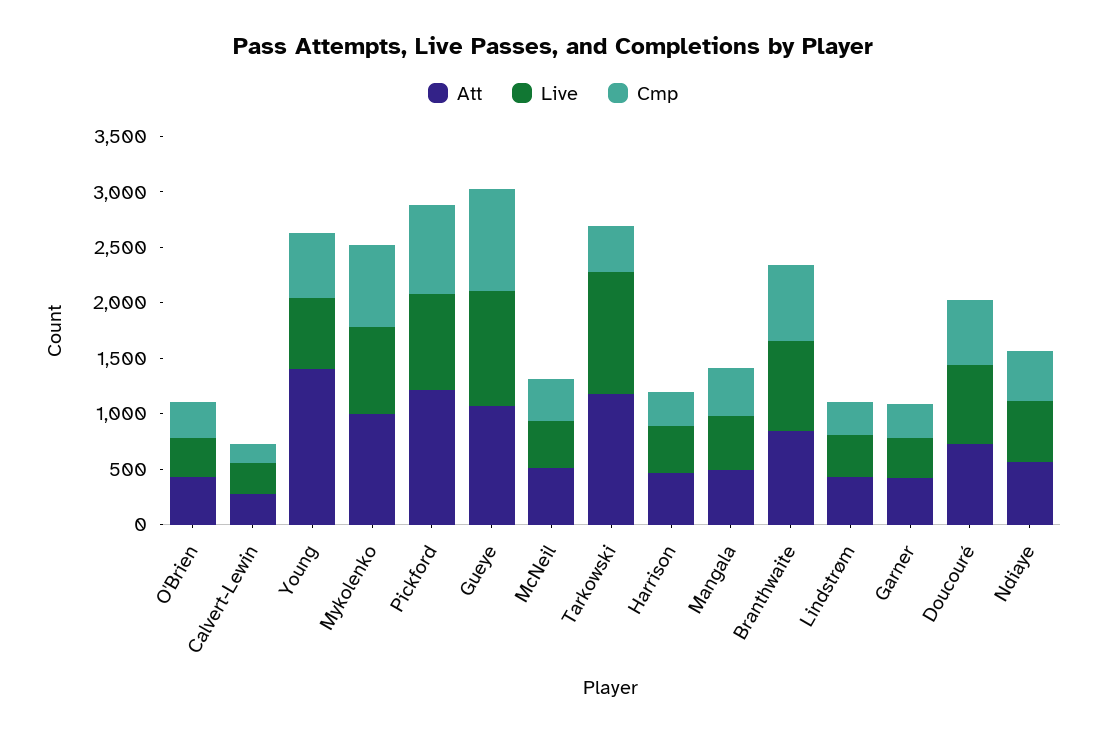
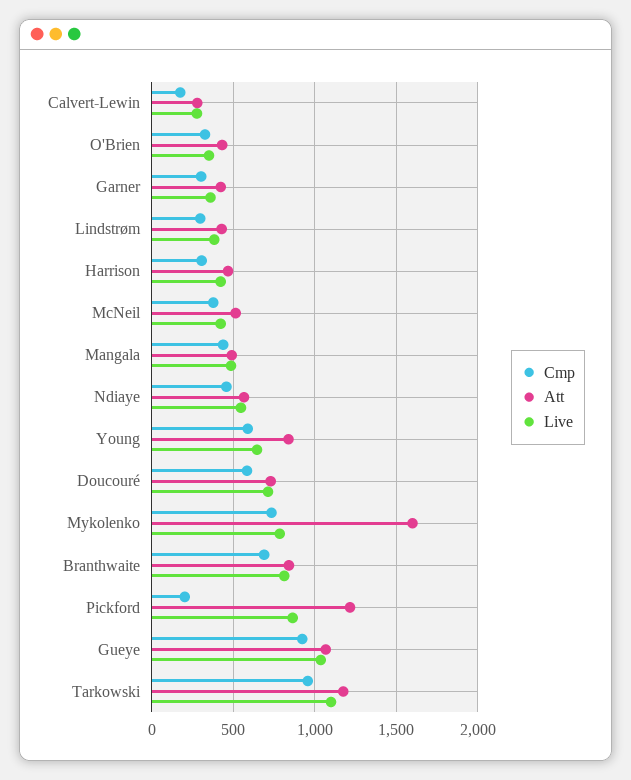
Att, Young: 1400 -> 850
Att, Mykolenko: 1000 -> 1600
Cmp, Pickford: 800 -> 200
Cmp, Tarkowski: 400 -> 950

